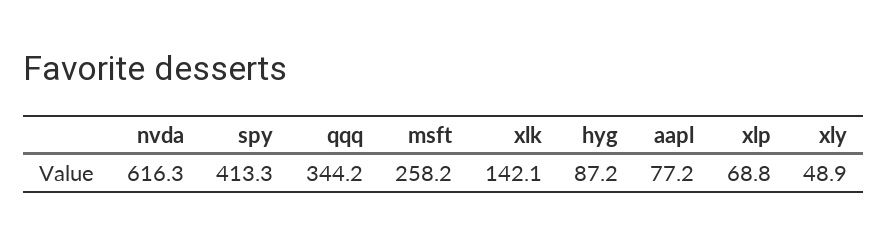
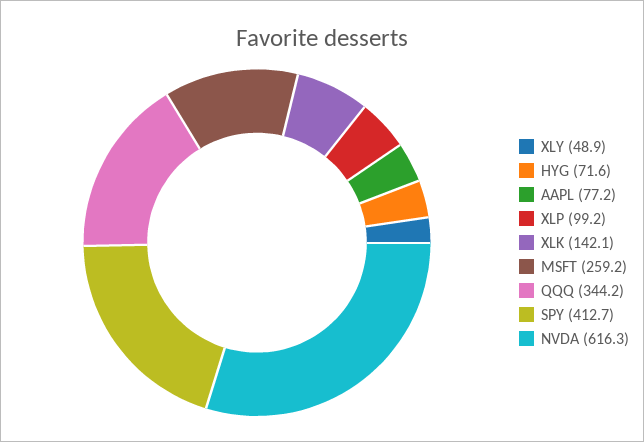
spy: 413.3 -> 412.7
msft: 258.2 -> 259.2
hyg: 87.2 -> 71.6
xlp: 68.8 -> 99.2

